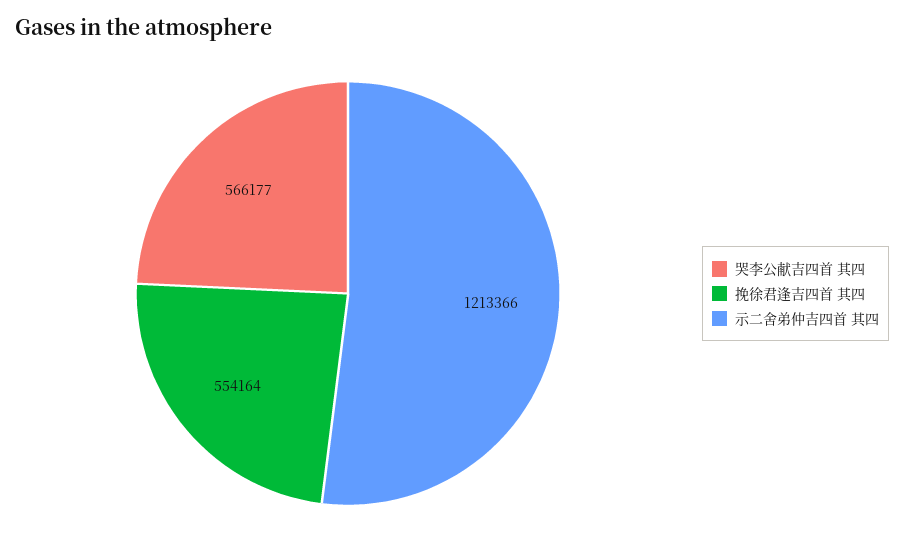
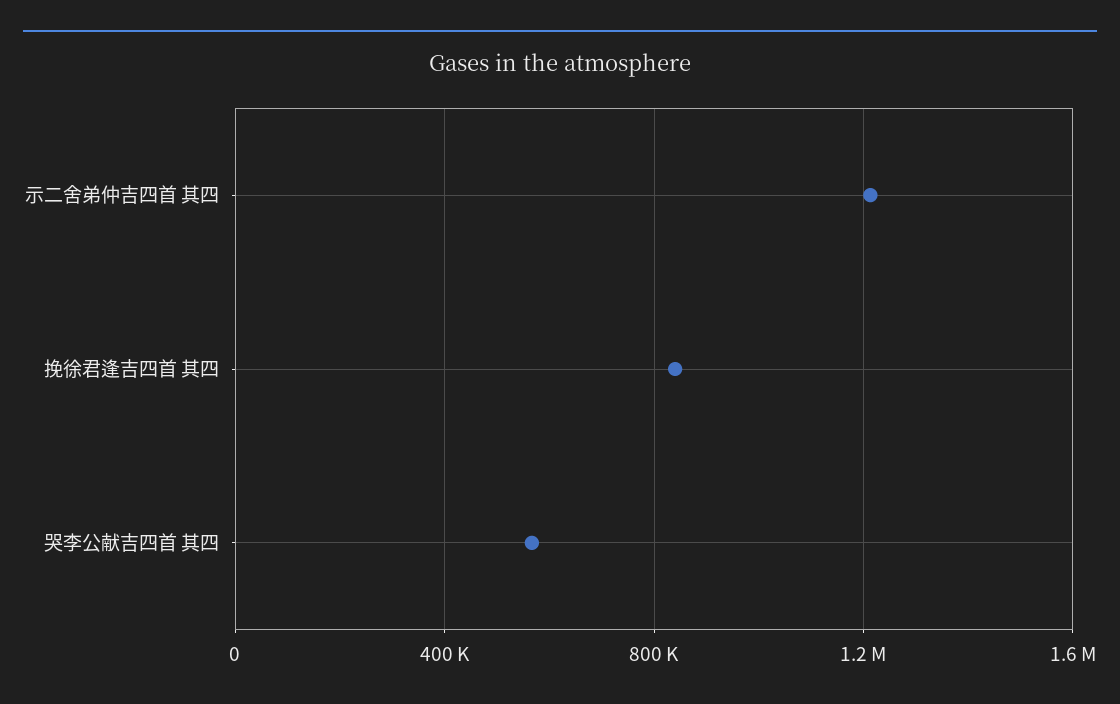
挽徐君逢吉四首 其四: 554164 -> 850000

